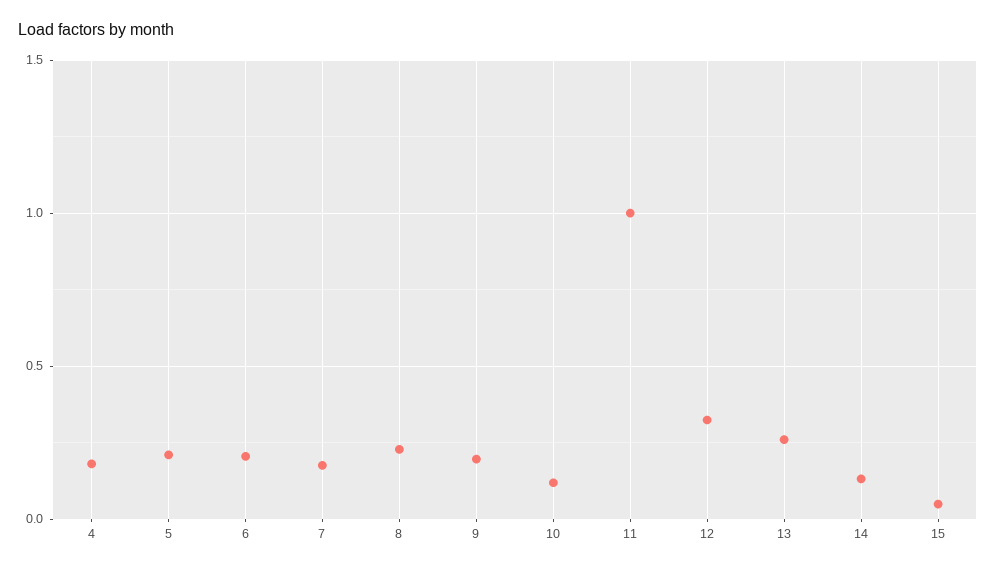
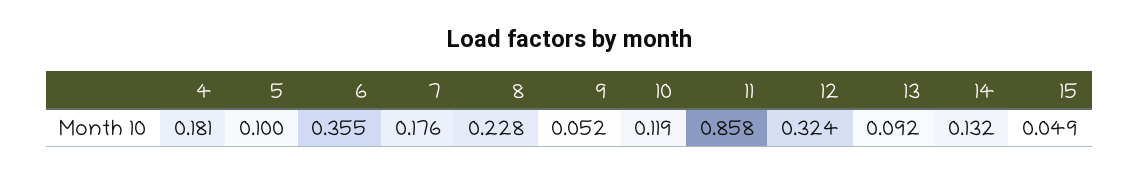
5: 0.2 -> 0.1
6: 0.2 -> 0.355
9: 0.2 -> 0.052
11: 1 -> 0.858
13: 0.25 -> 0.092

